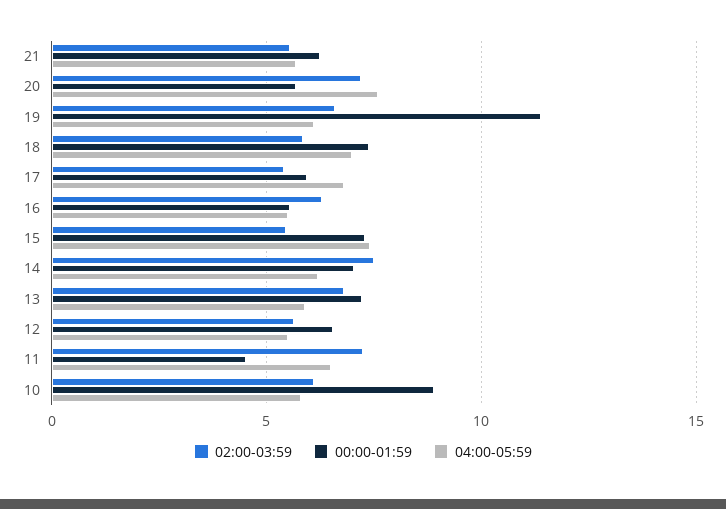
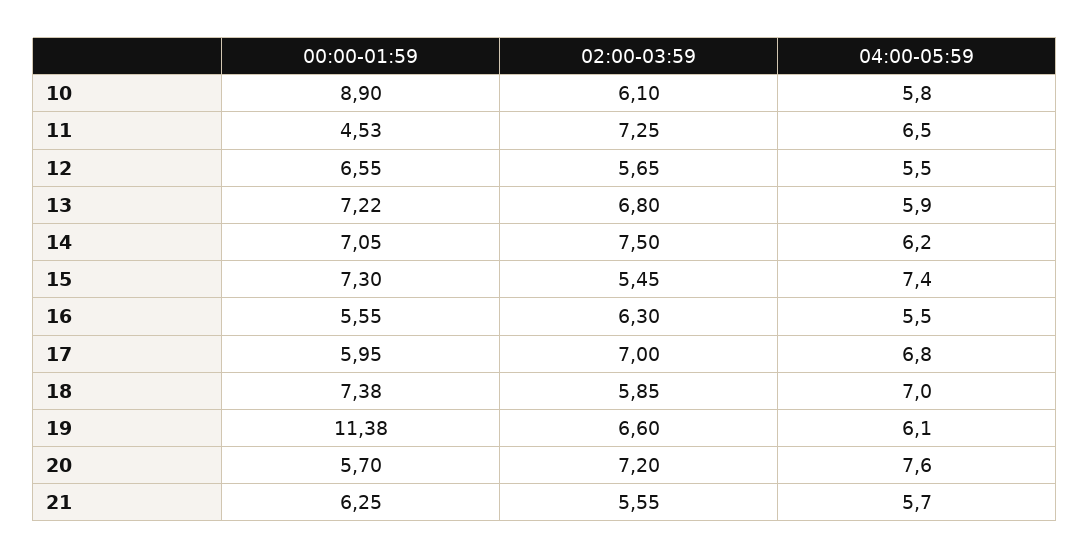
02:00-03:59, 17: 5.5 -> 7

